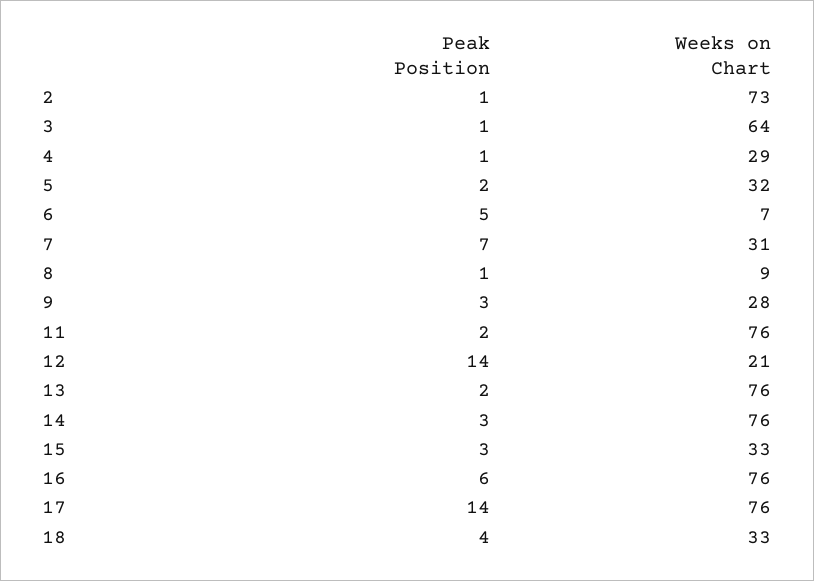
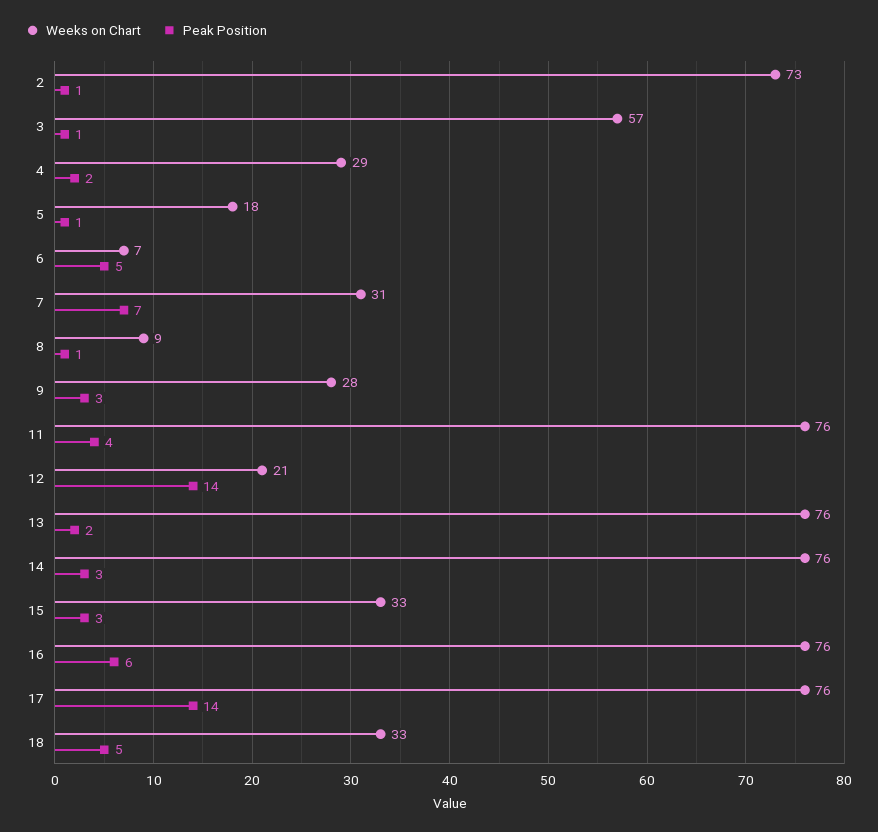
Weeks on Chart, 3: 64 -> 57
Peak Position, 4: 1 -> 2
Peak Position, 5: 2 -> 1
Weeks on Chart, 5: 32 -> 18
Peak Position, 11: 2 -> 4
Peak Position, 18: 4 -> 5

